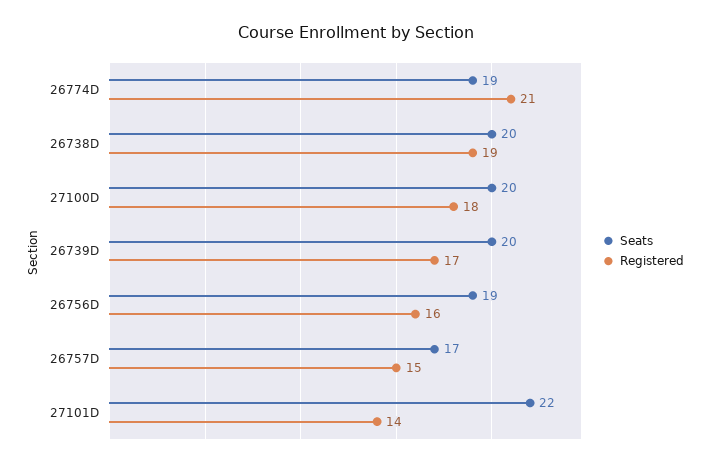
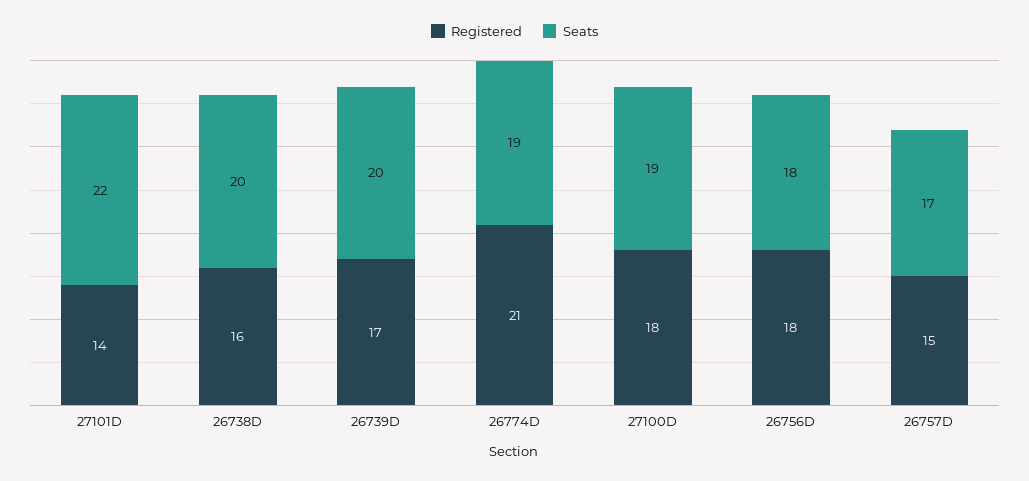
Registered, 26738D: 19 -> 16
Seats, 27100D: 20 -> 19
Seats, 26756D: 19 -> 18
Registered, 26756D: 16 -> 18

